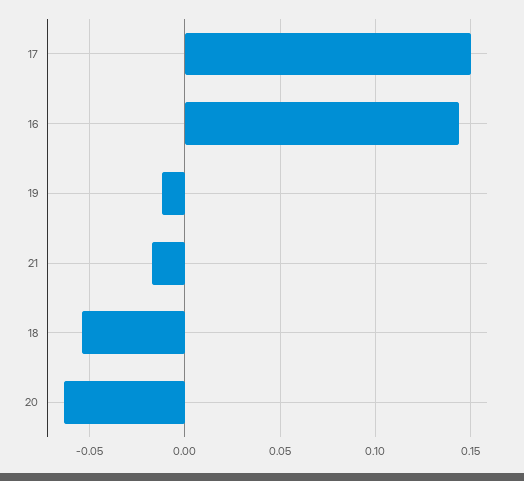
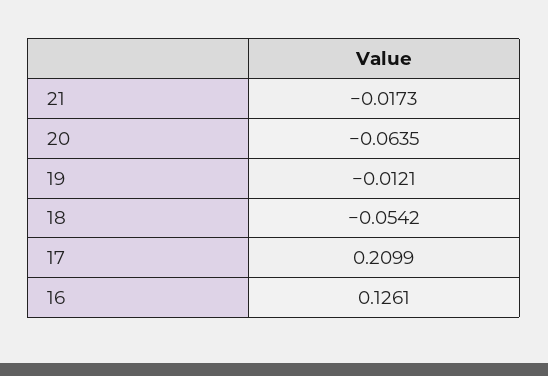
17: 0.15 -> 0.2099
16: 0.145 -> 0.1261

